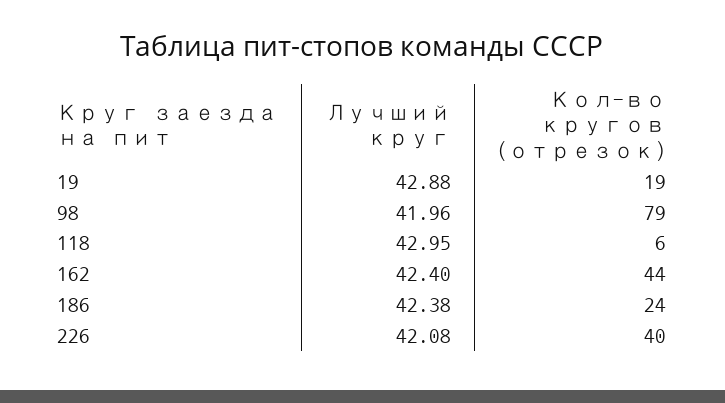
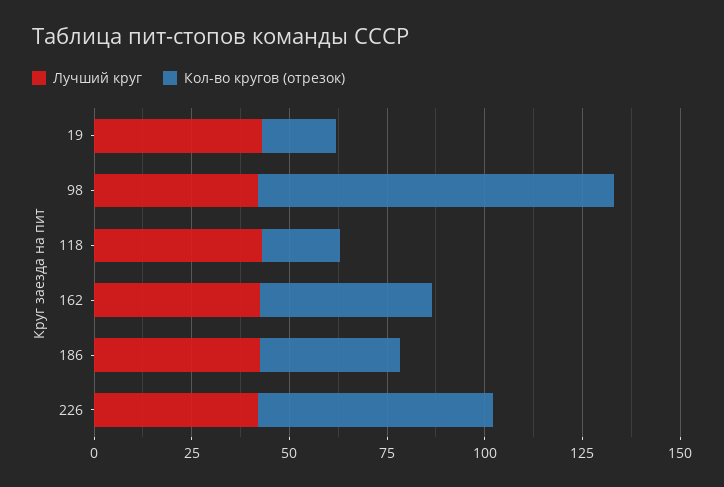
Кол-во кругов (отрезок), 98: 79 -> 90
Кол-во кругов (отрезок), 118: 6 -> 20
Кол-во кругов (отрезок), 186: 24 -> 35
Кол-во кругов (отрезок), 226: 40 -> 60

